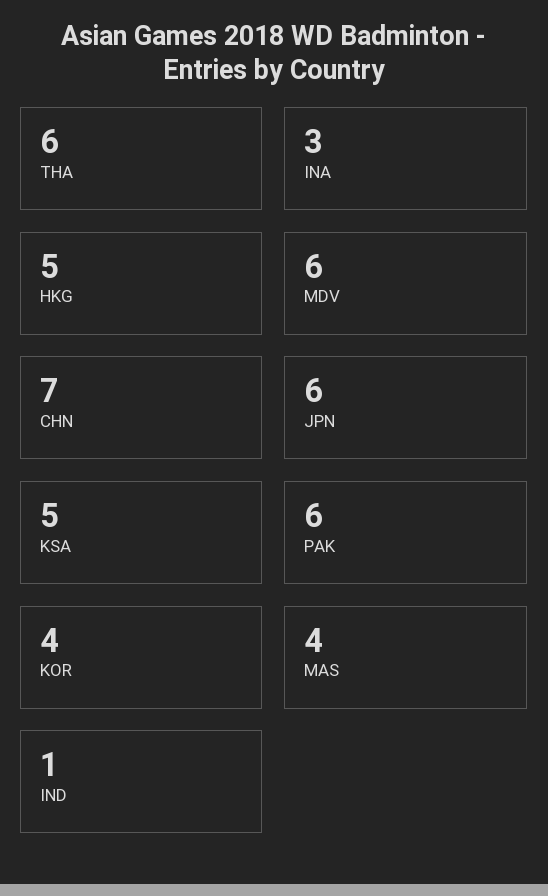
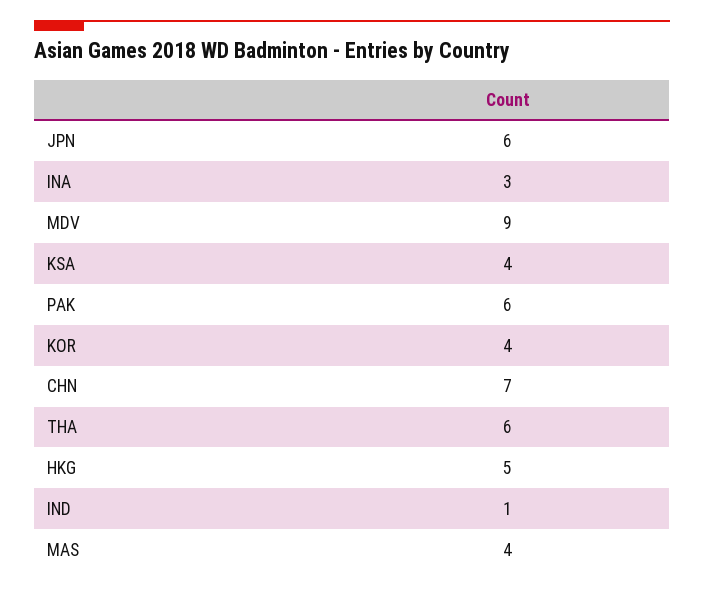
MDV: 6 -> 9
KSA: 5 -> 4

